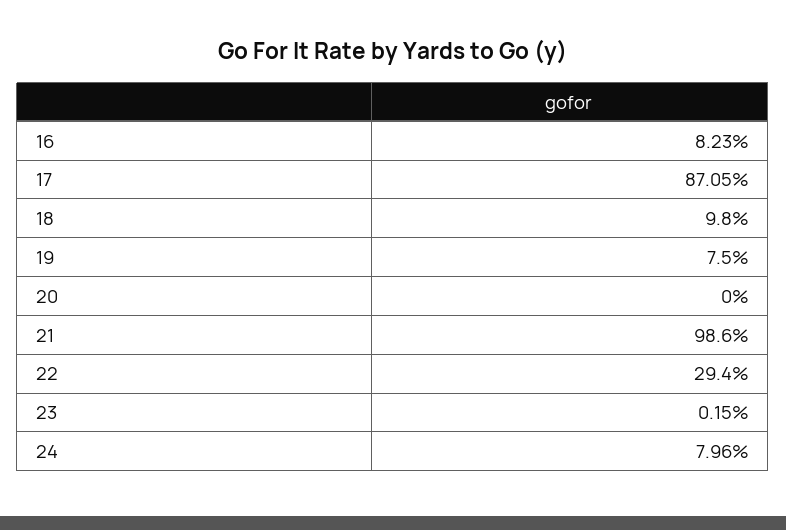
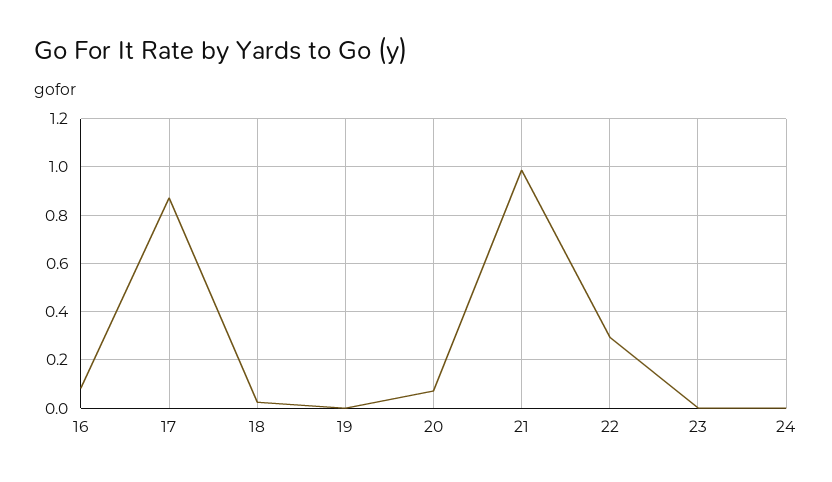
18: 0.098 -> 0.025
19: 0.075 -> 0
20: 0 -> 0.075
24: 0.0796 -> 0

